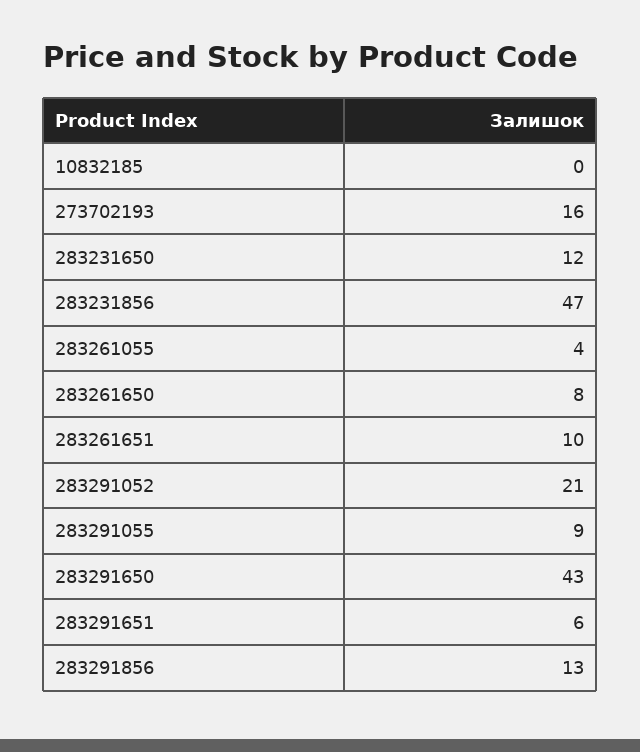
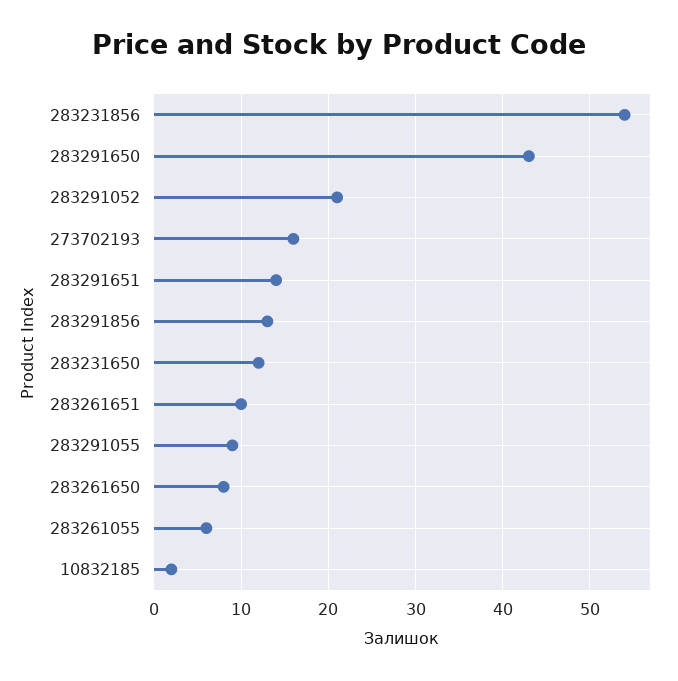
10832185: 0 -> 2
283231856: 47 -> 54
283261055: 4 -> 6
283291651: 6 -> 14

